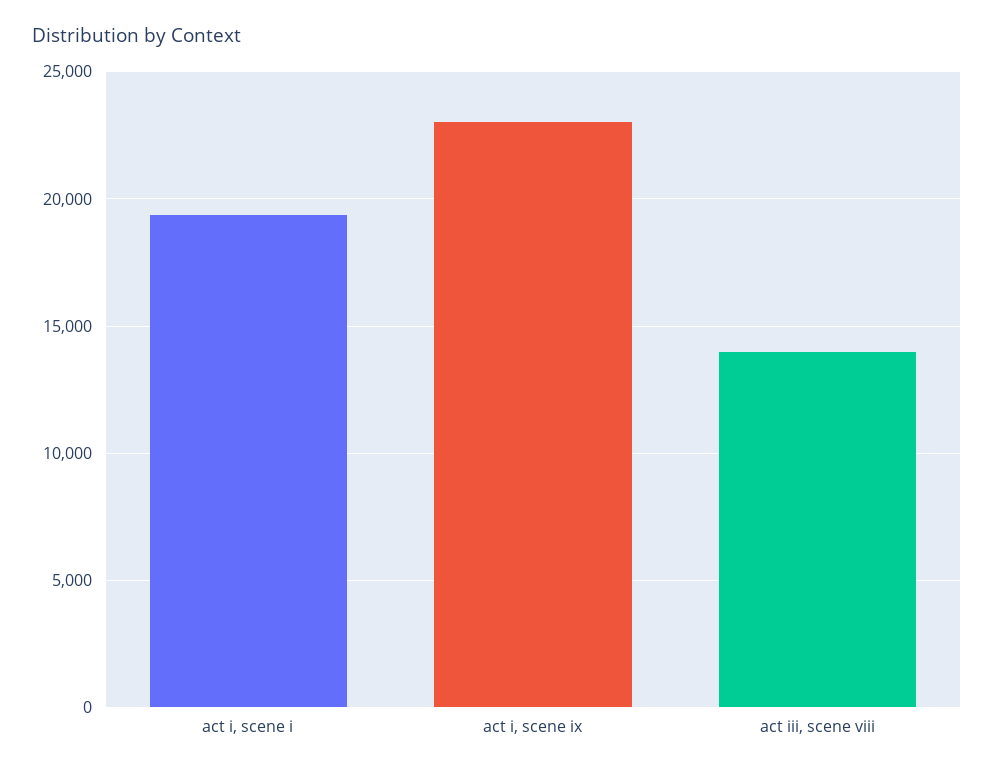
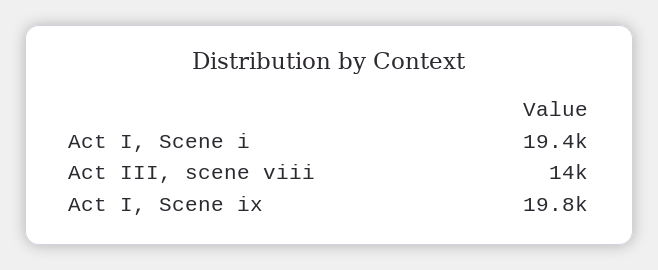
act i, scene ix: 23000 -> 19800

